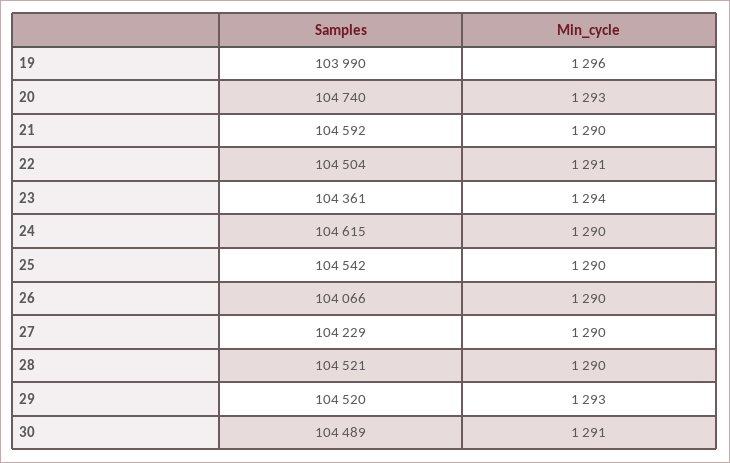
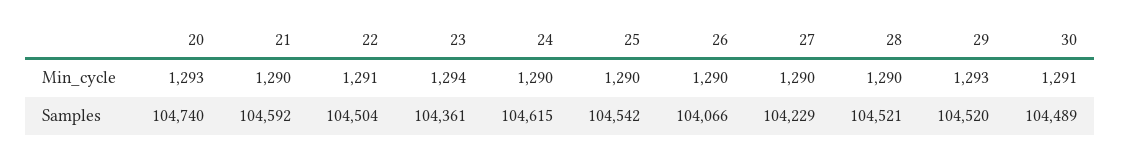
Samples, 19: 103990 -> none
Min_cycle, 19: 1296 -> none

